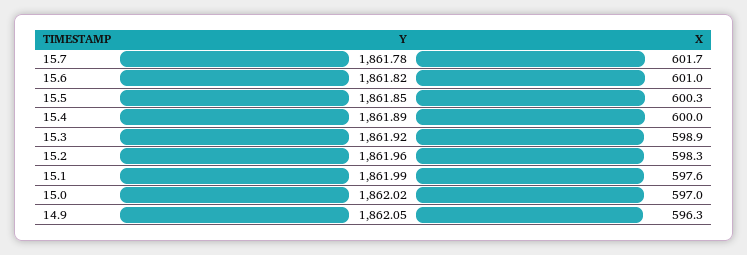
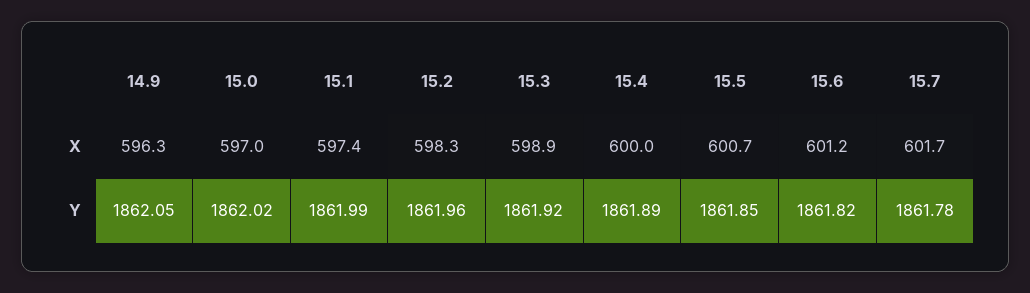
X, 15.6: 601 -> 601.2
X, 15.5: 600.3 -> 600.7
X, 15.1: 597.6 -> 597.4

